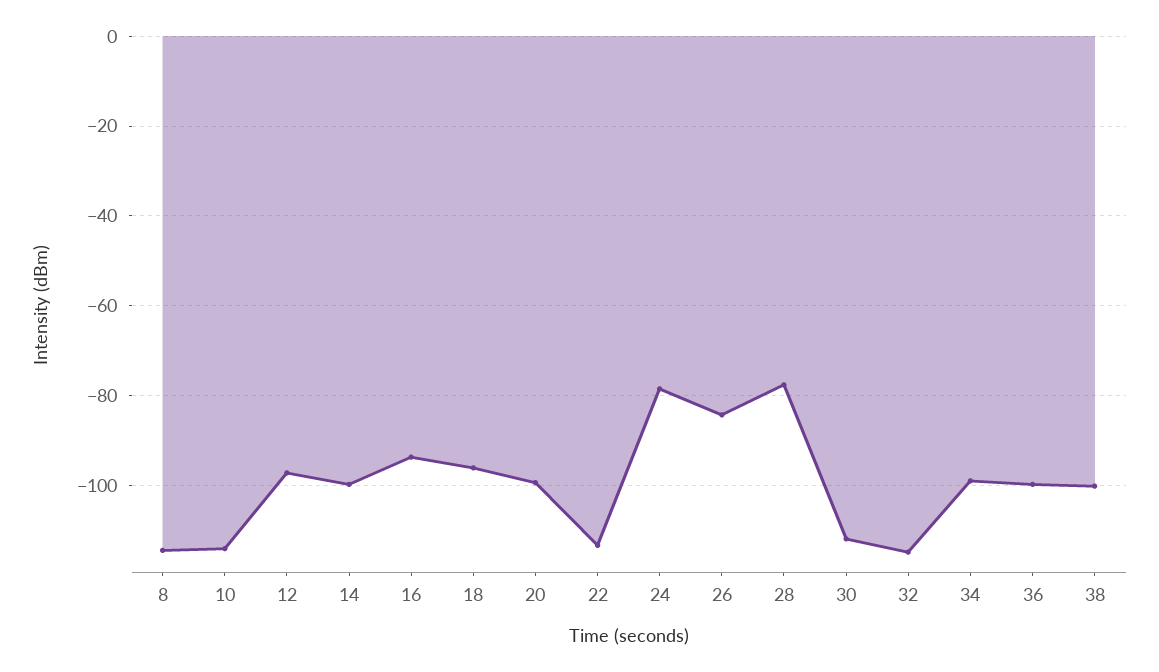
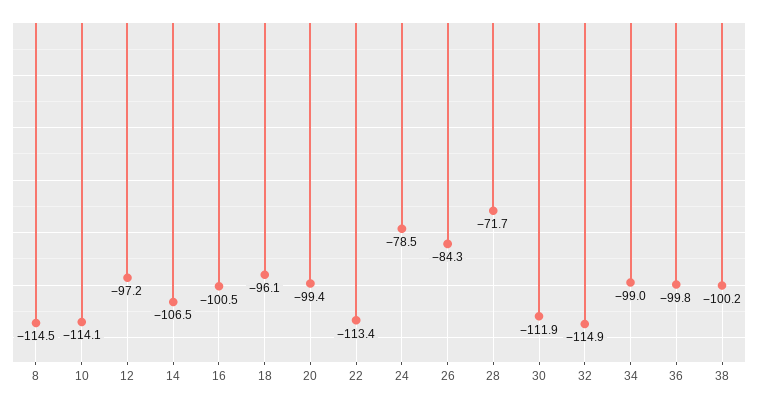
14: -100 -> -106.5
16: -94 -> -100.5
28: -78 -> -71.7

